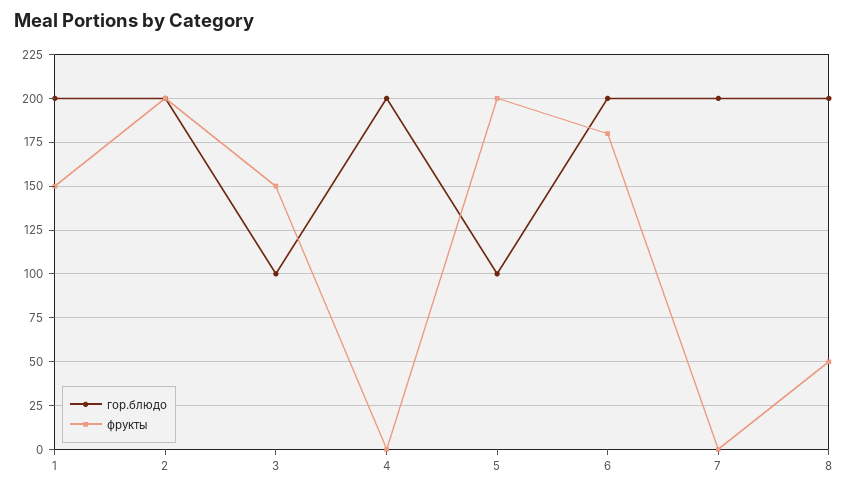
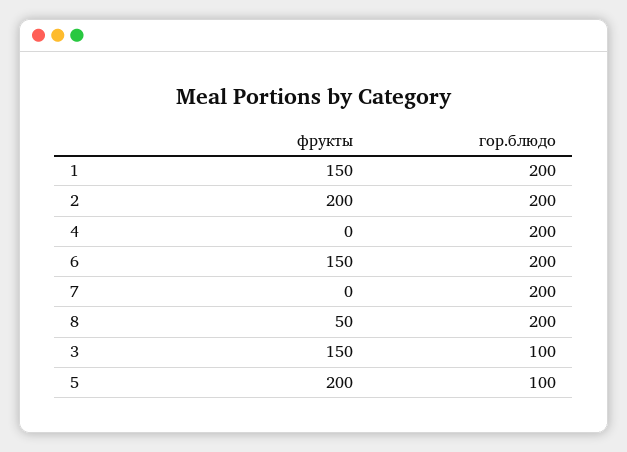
фрукты, 6: 180 -> 150

